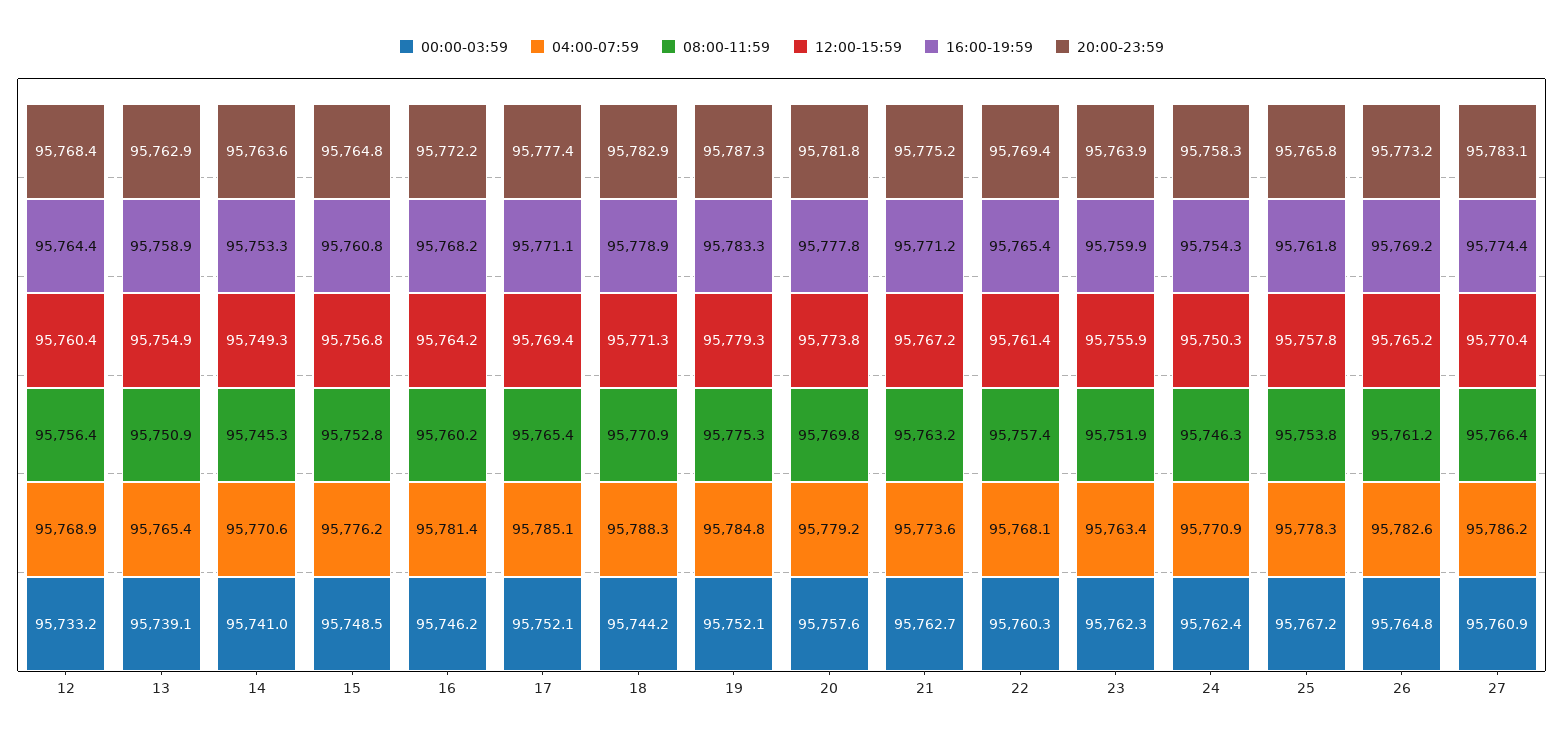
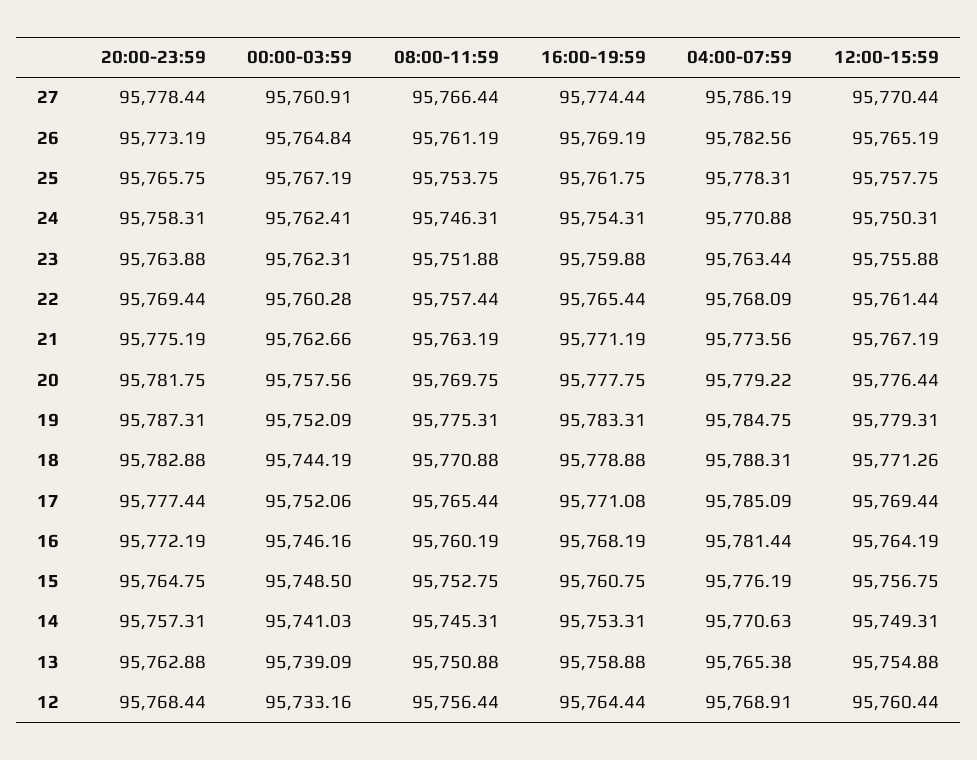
20:00-23:59, 14: 95763.6 -> 95757.31
12:00-15:59, 20: 95773.8 -> 95776.44
20:00-23:59, 27: 95783.1 -> 95778.44

